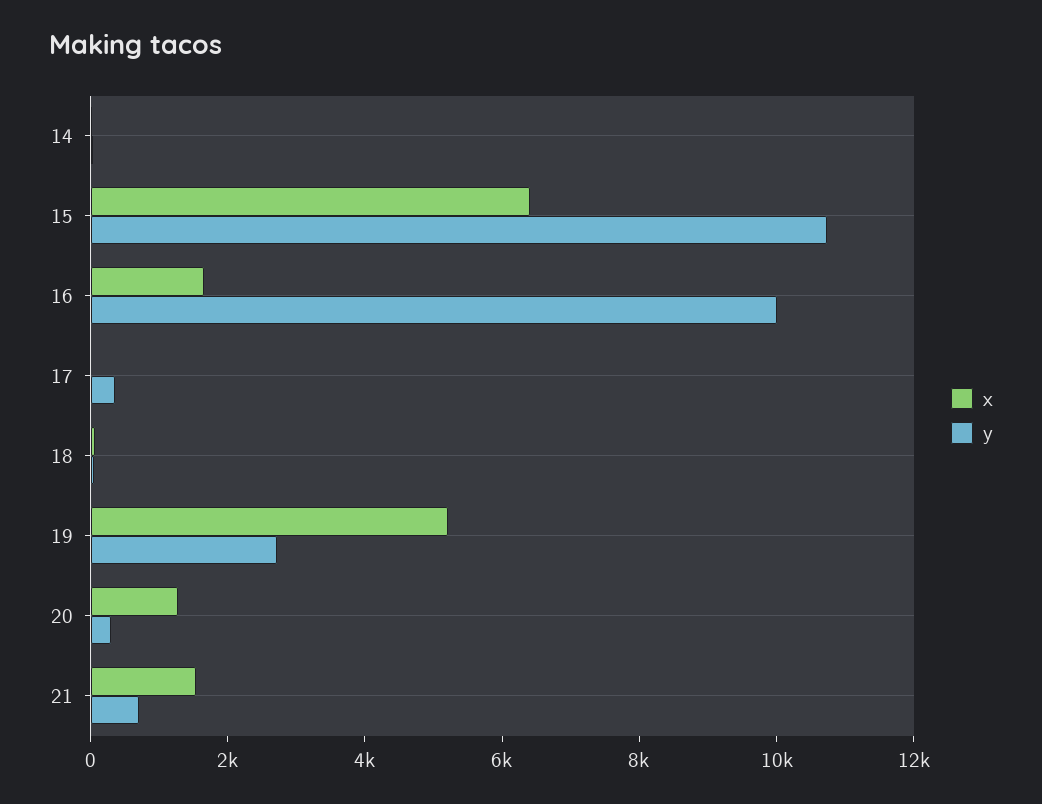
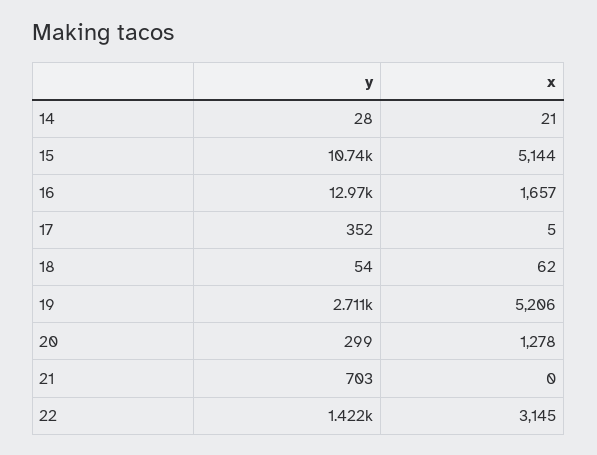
x, 15: 6500 -> 5144
y, 16: 10000 -> 12970
x, 21: 1500 -> 0
y, 22: none -> 1422
x, 22: none -> 3145

